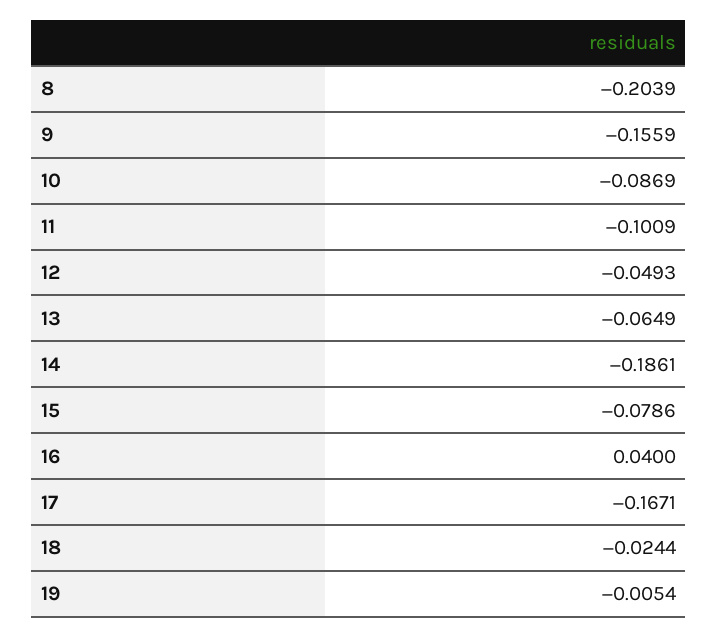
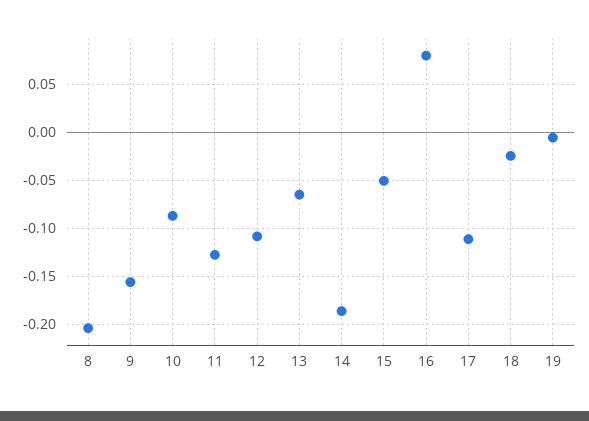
11: -0.1009 -> -0.13
12: -0.0493 -> -0.11
15: -0.0786 -> -0.05
16: 0.04 -> 0.08
17: -0.1671 -> -0.11

